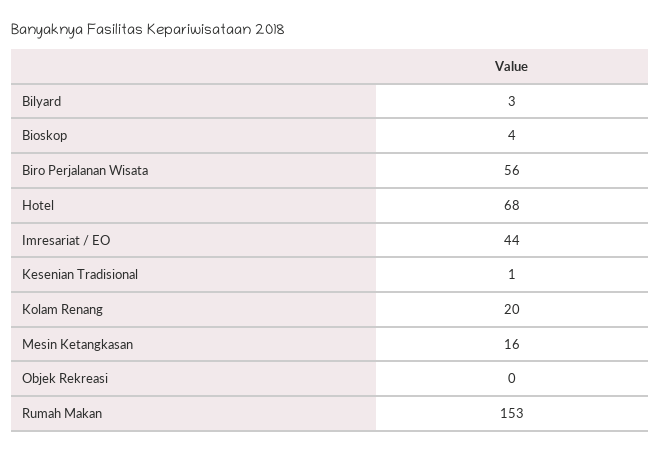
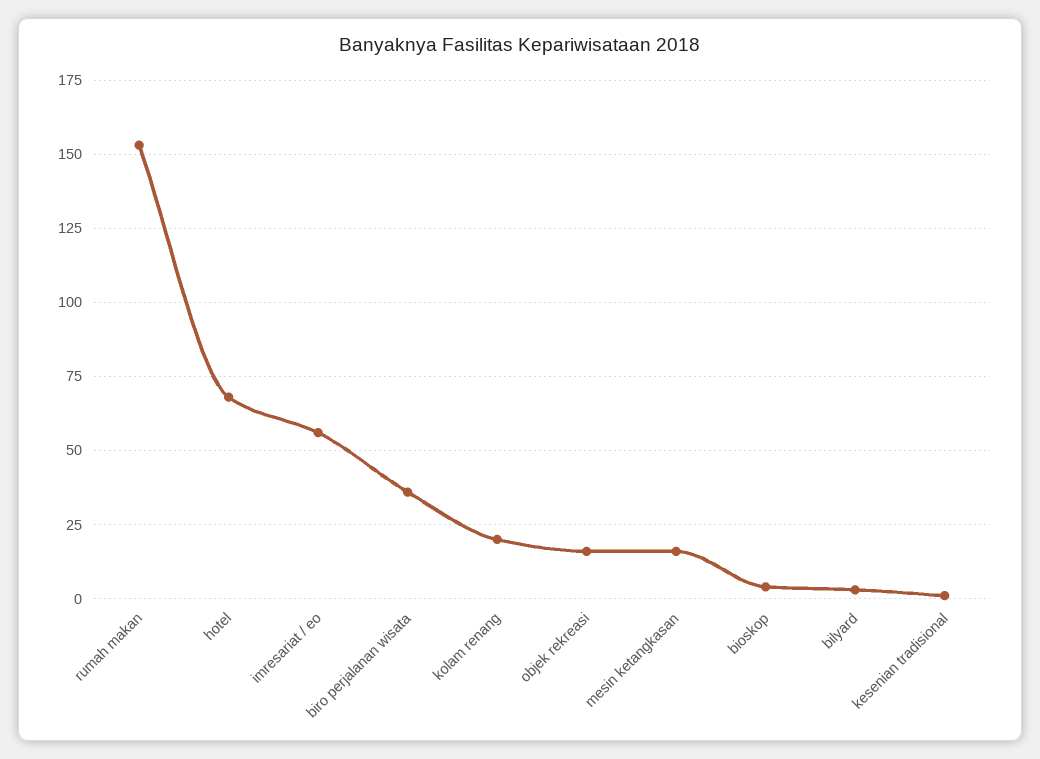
Biro Perjalanan Wisata: 56 -> 35
Imresariat / EO: 44 -> 55
Objek Rekreasi: 0 -> 15

